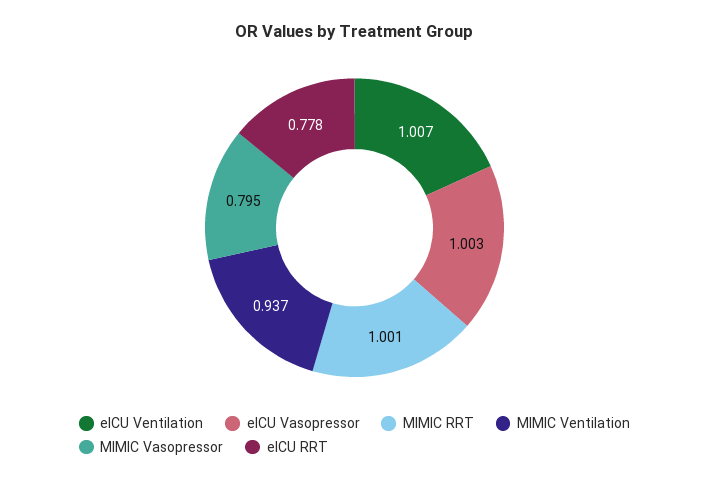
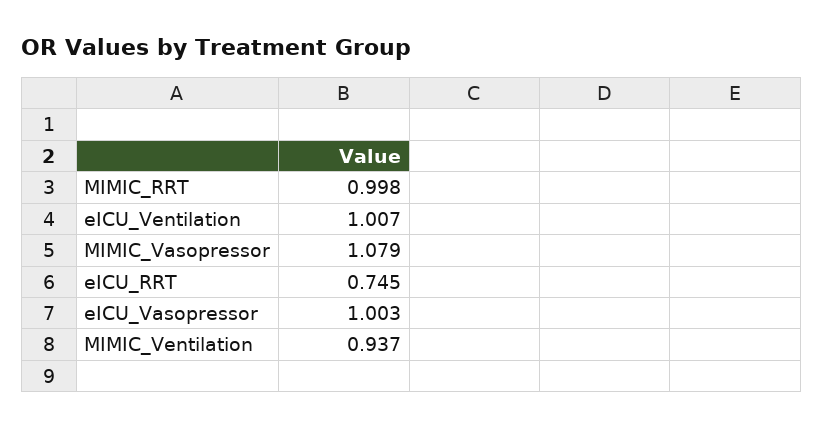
MIMIC RRT: 1.001 -> 0.998
MIMIC Vasopressor: 0.795 -> 1.079
eICU RRT: 0.778 -> 0.745

